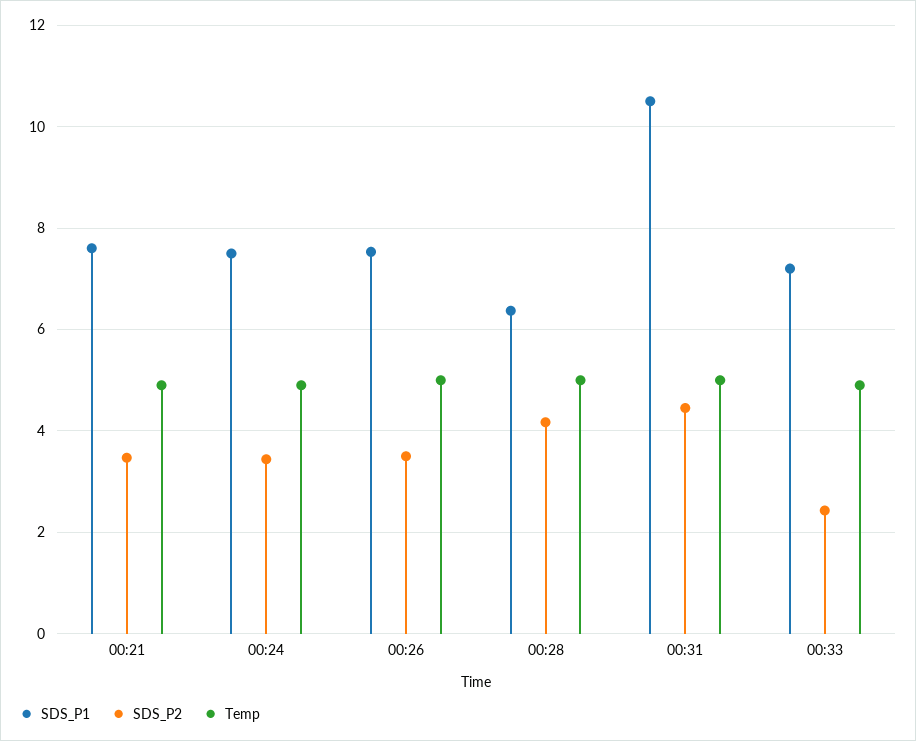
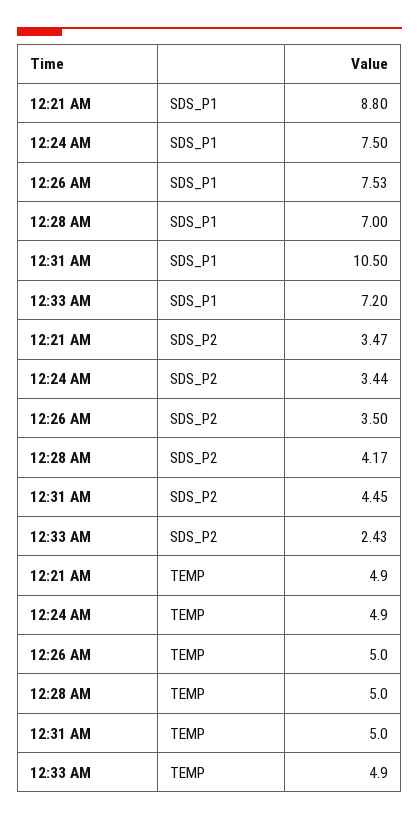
SDS_P1, 00:21: 7.6 -> 8.8
SDS_P1, 00:28: 6.4 -> 7

